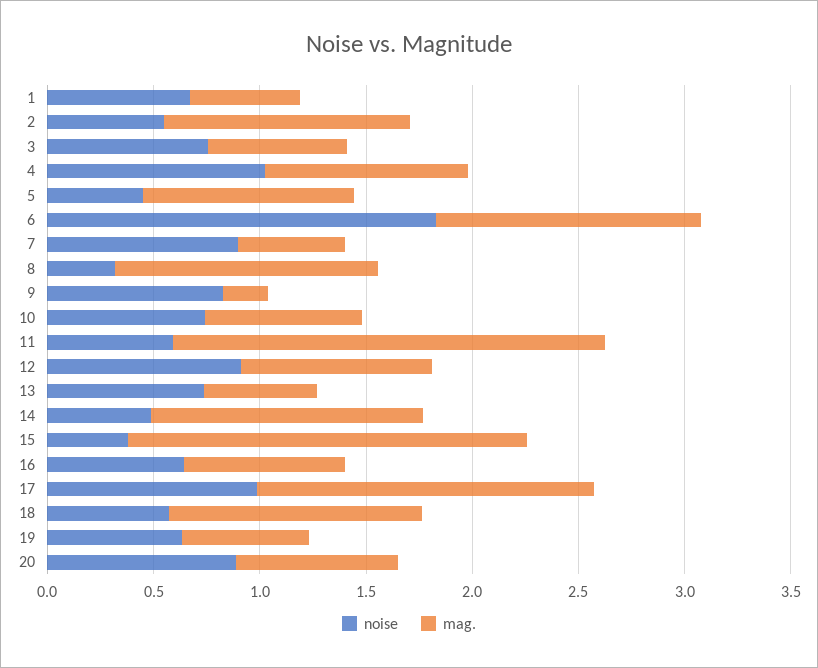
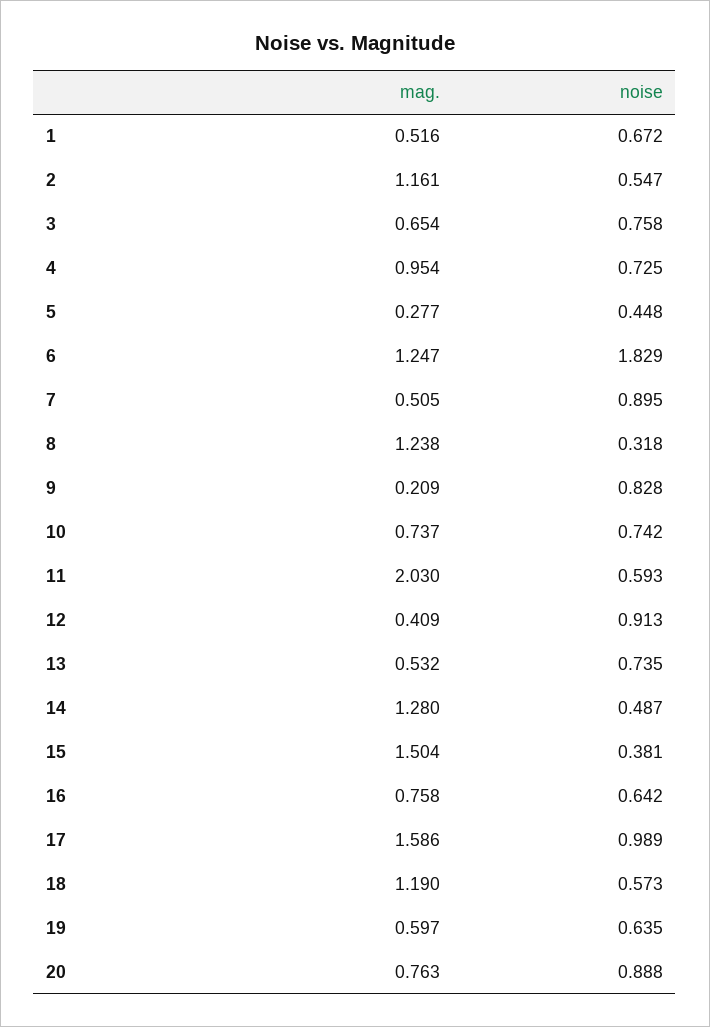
noise, 4: 1 -> 0.725
mag., 5: 1 -> 0.277
mag., 12: 0.9 -> 0.409
mag., 15: 1.9 -> 1.504

